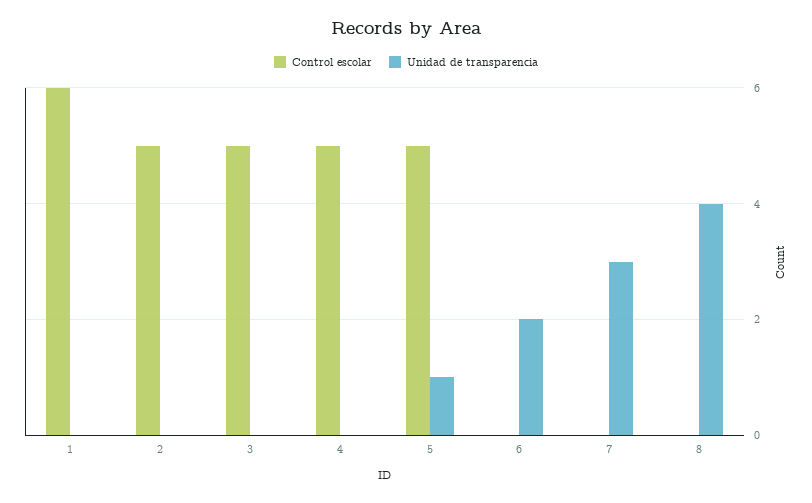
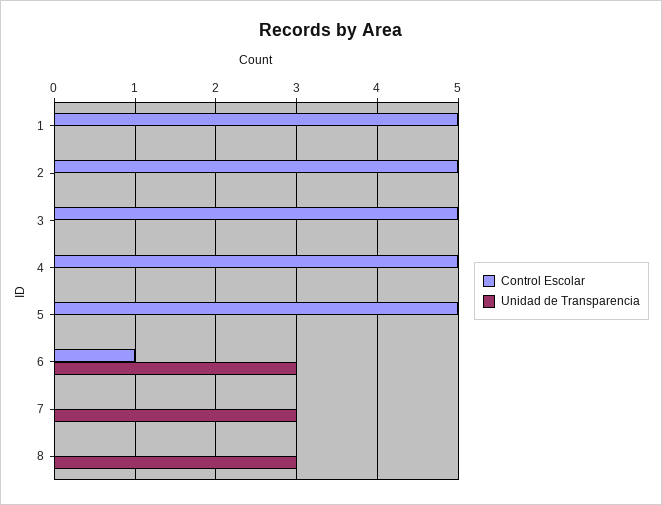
Control escolar, 1: 6 -> 5
Unidad de transparencia, 5: 1 -> 0
Control escolar, 6: 0 -> 1
Unidad de transparencia, 6: 2 -> 3
Unidad de transparencia, 8: 4 -> 3

